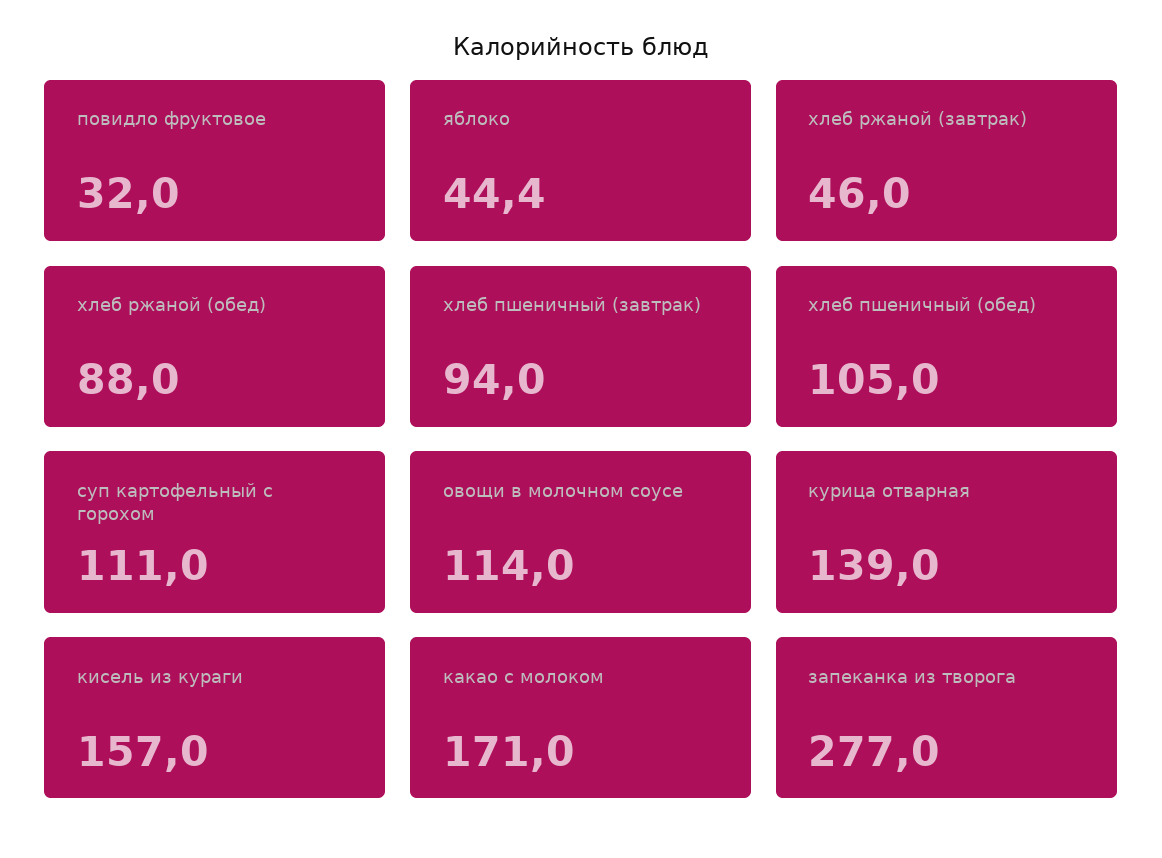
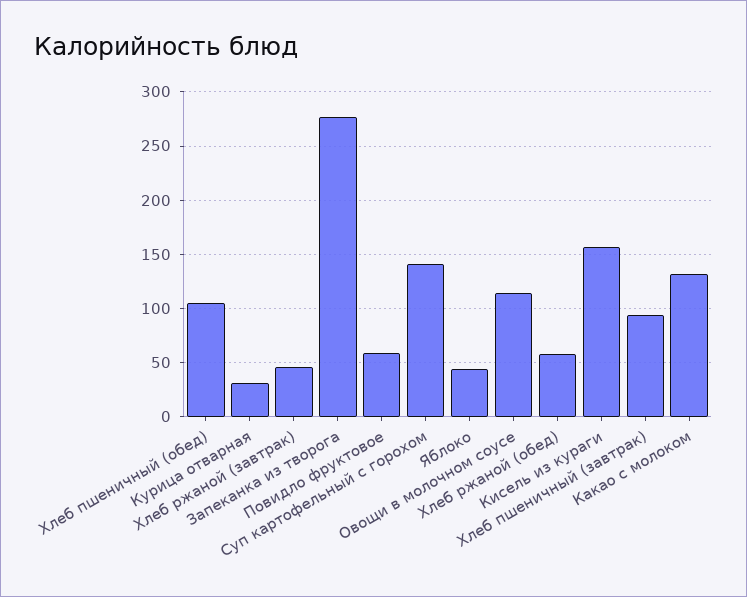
повидло фруктовое: 32 -> 60
хлеб ржаной (обед): 88 -> 60
суп картофельный с горохом: 111 -> 140
курица отварная: 139 -> 30
какао с молоком: 171 -> 130

